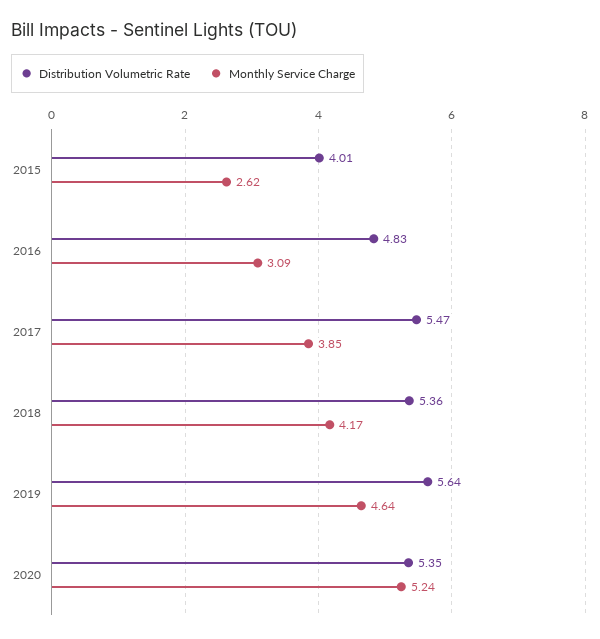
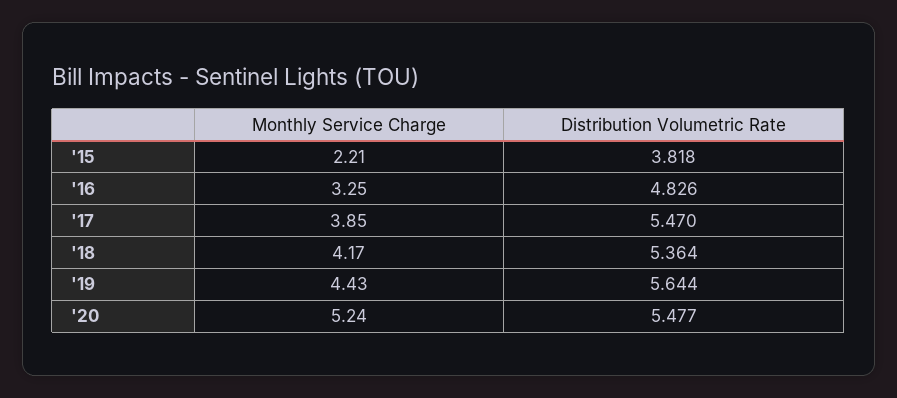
Distribution Volumetric Rate, 2015: 4.01 -> 3.818
Monthly Service Charge, 2015: 2.62 -> 2.21
Monthly Service Charge, 2016: 3.09 -> 3.25
Monthly Service Charge, 2019: 4.64 -> 4.43
Distribution Volumetric Rate, 2020: 5.35 -> 5.477

